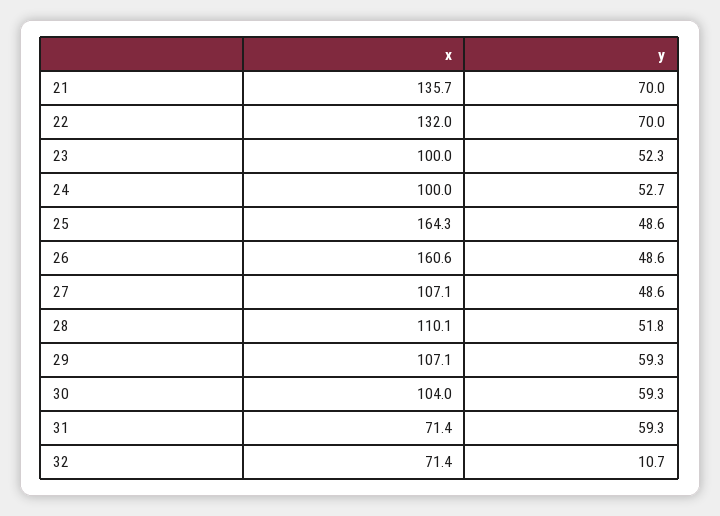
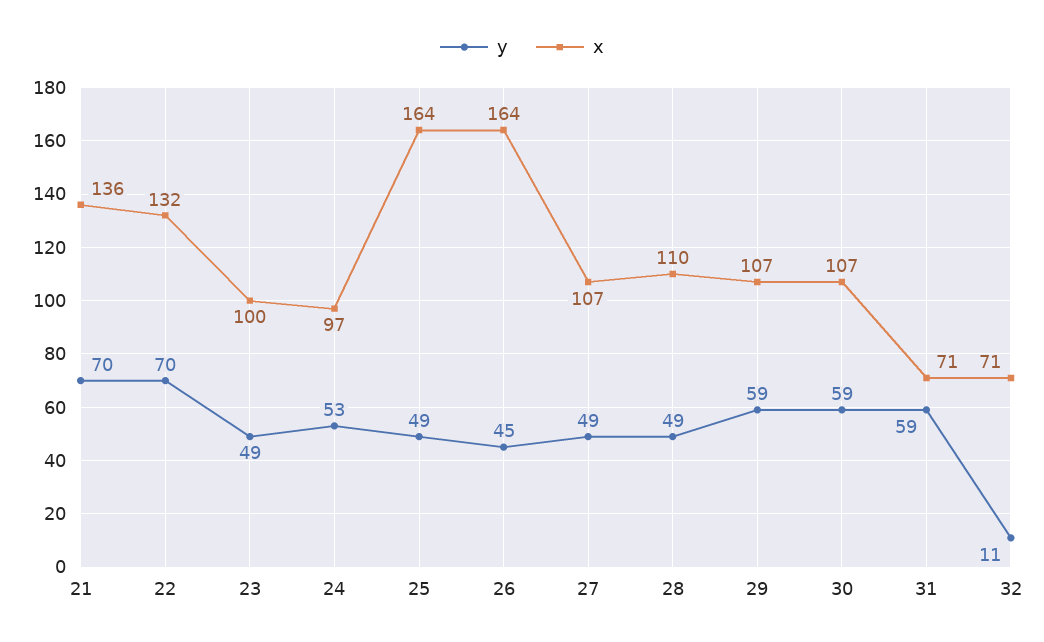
y, 23: 52.3 -> 49
x, 24: 100 -> 97
x, 26: 160.6 -> 164
y, 26: 48.6 -> 45
y, 28: 51.8 -> 49
x, 30: 104 -> 107

